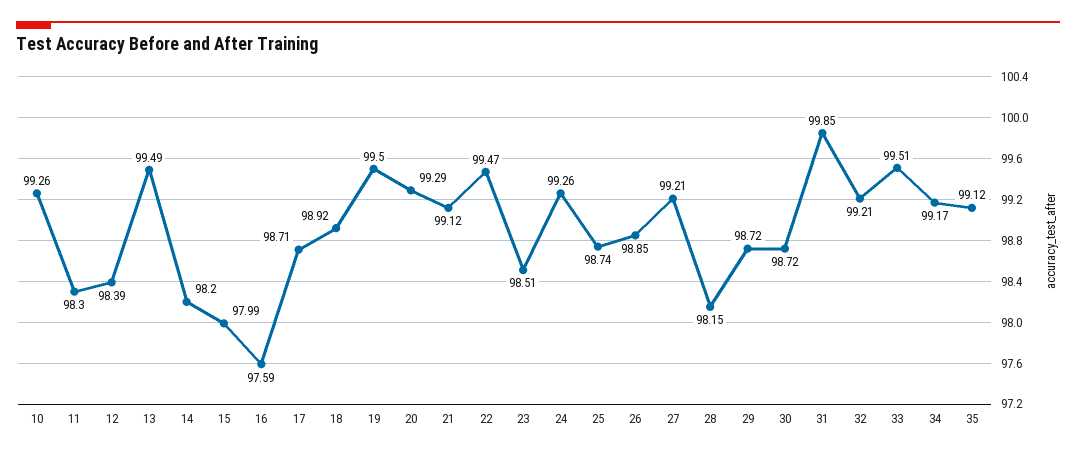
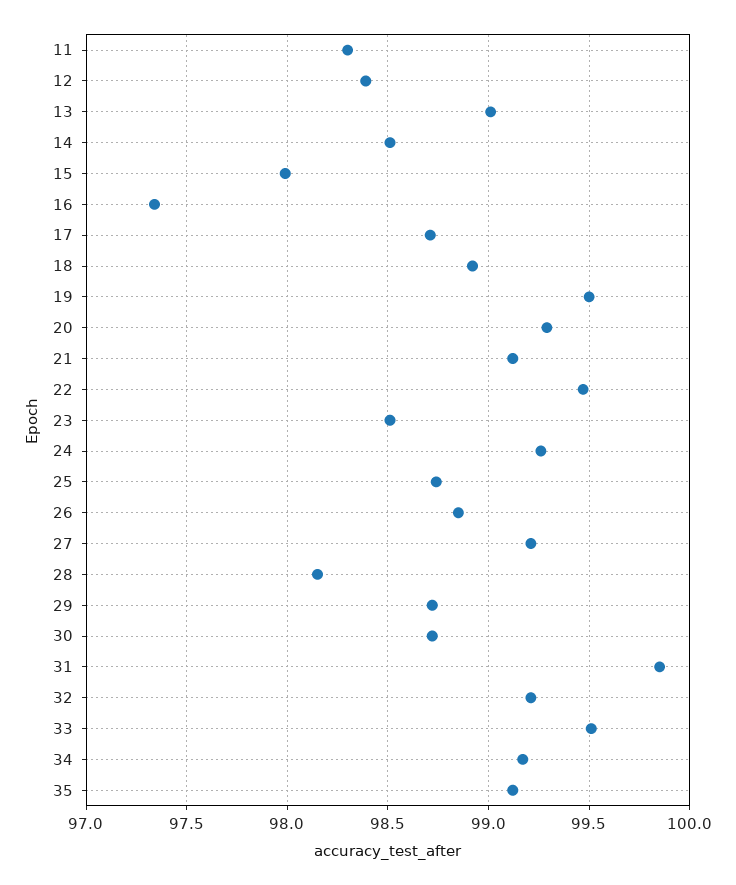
10: 99.26 -> none
13: 99.49 -> 99
14: 98.2 -> 98.5
16: 97.59 -> 97.35

